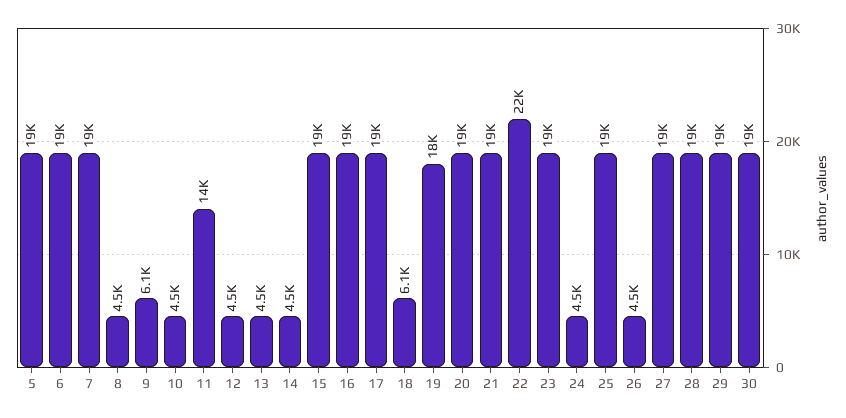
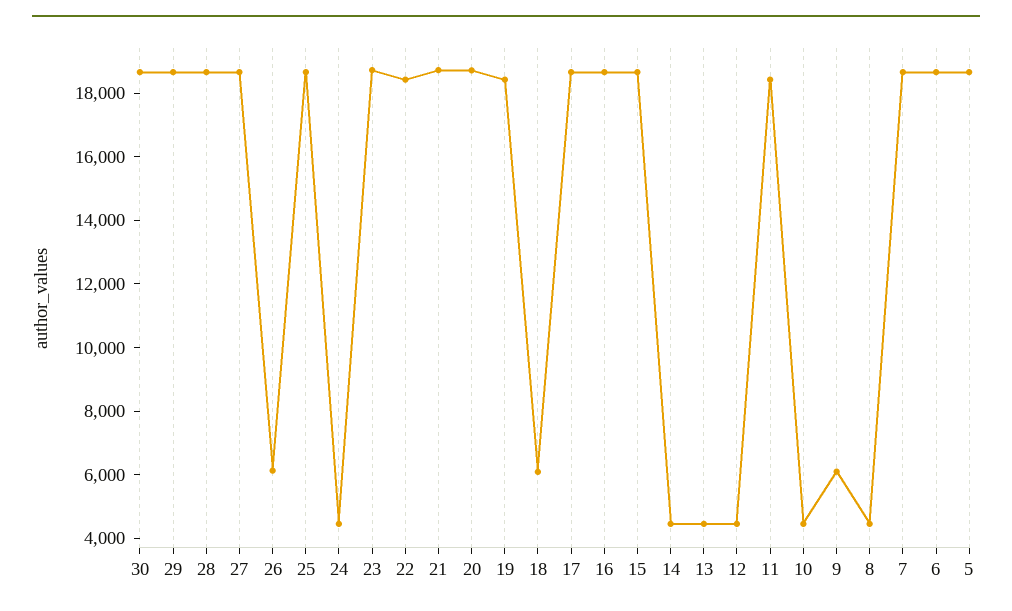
11: 14000 -> 18500
22: 22000 -> 18500
26: 4500 -> 6000

